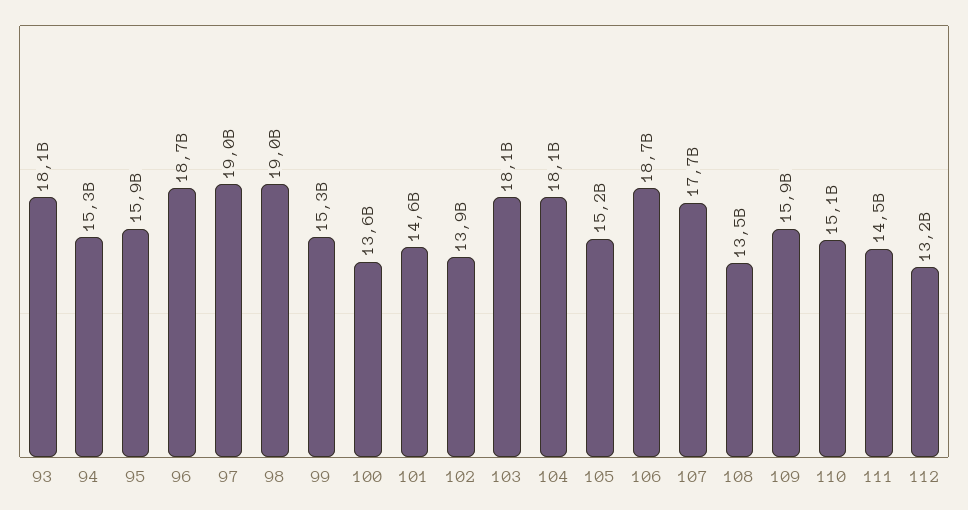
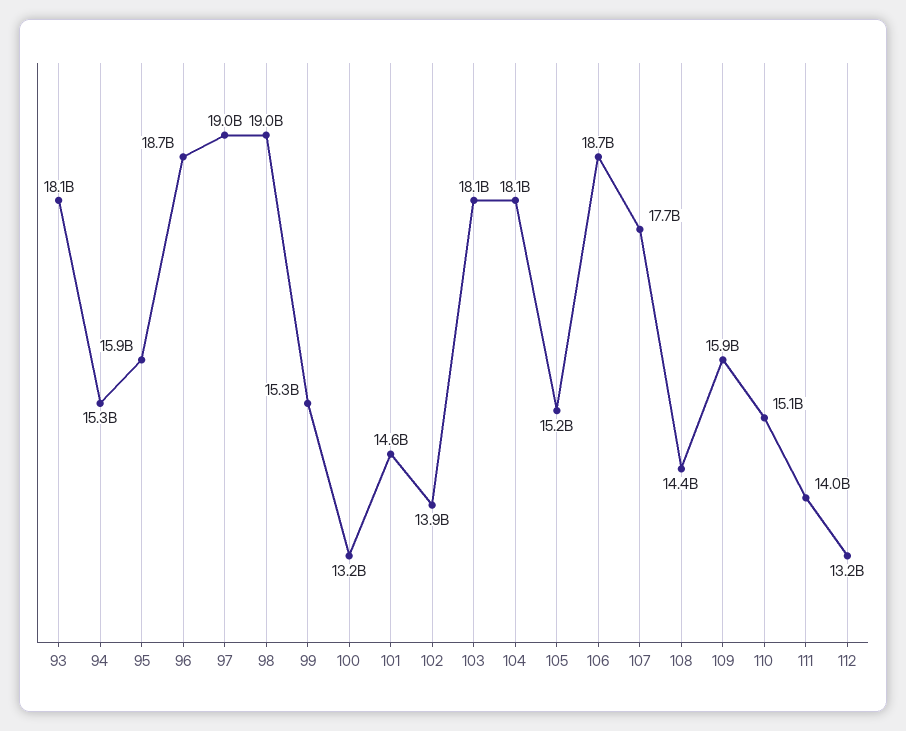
100: 13600000000 -> 13200000000
108: 13500000000 -> 14400000000
111: 14500000000 -> 14000000000

